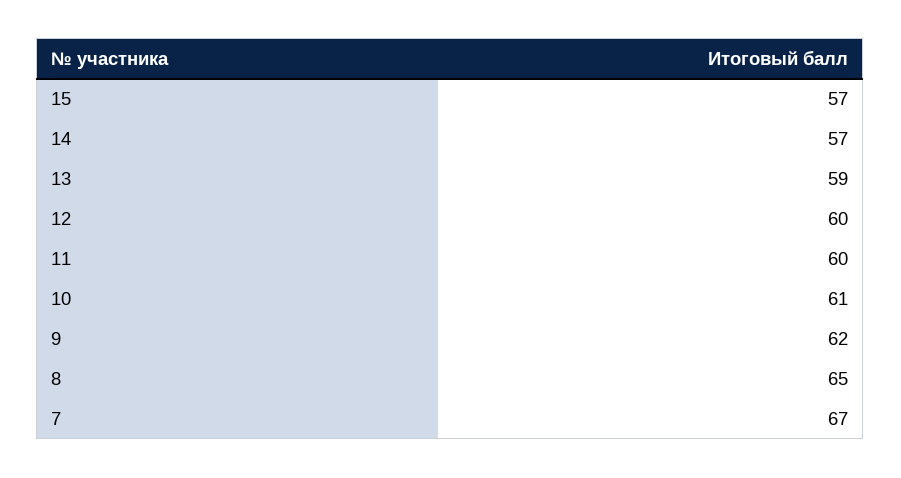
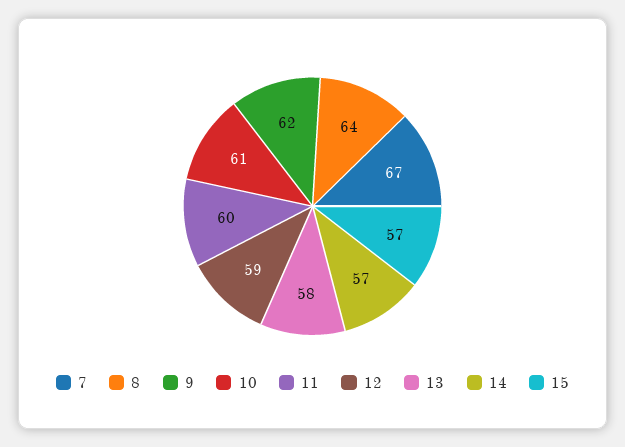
13: 59 -> 58
12: 60 -> 59
8: 65 -> 64

